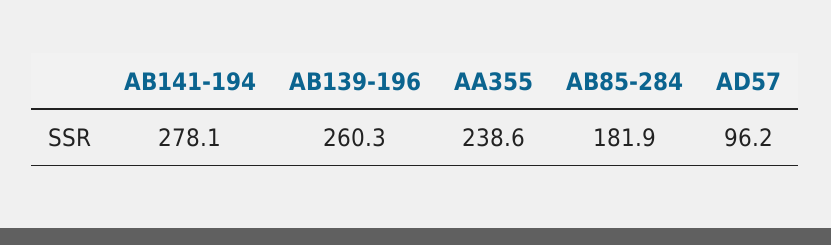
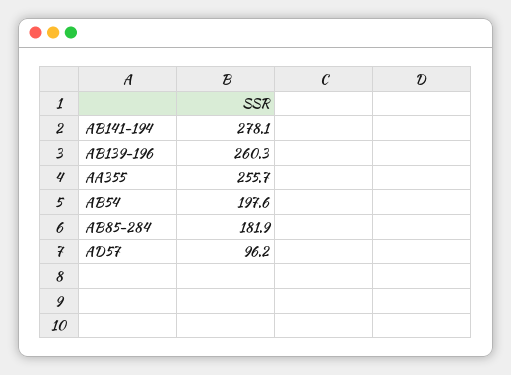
AA355: 238.6 -> 255.7
AB54: none -> 197.6

